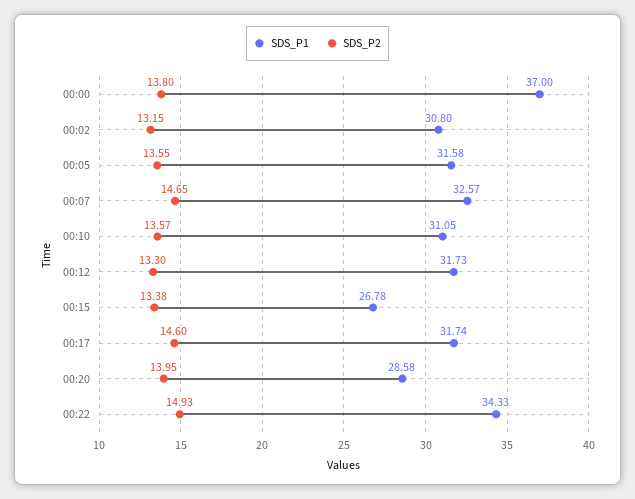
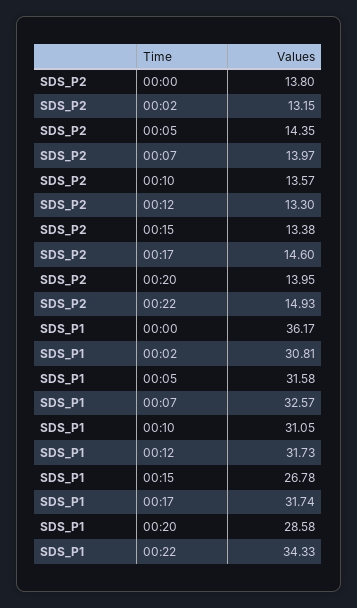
SDS_P1, 00:00: 37 -> 36.17
SDS_P1, 00:02: 30.8 -> 30.81
SDS_P2, 00:05: 13.55 -> 14.35
SDS_P2, 00:07: 14.65 -> 13.97

